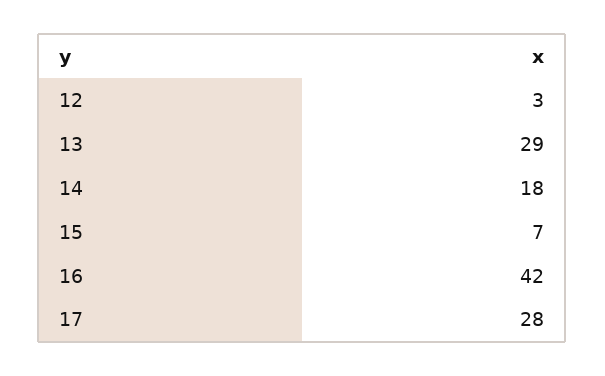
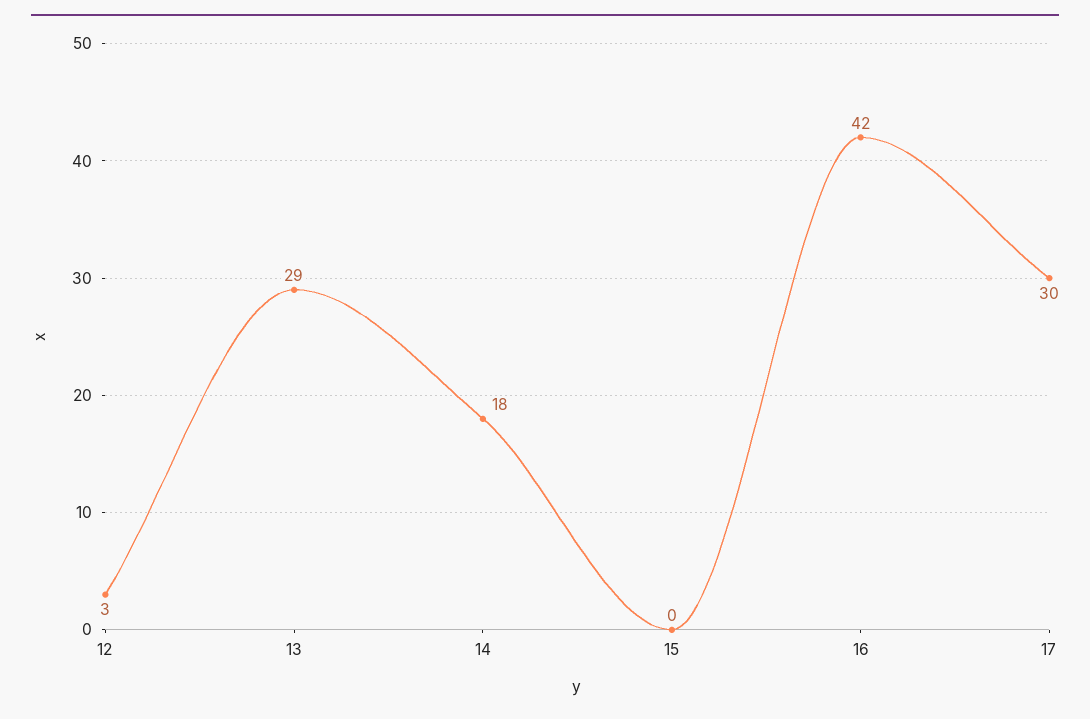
15: 7 -> 0
17: 28 -> 30

